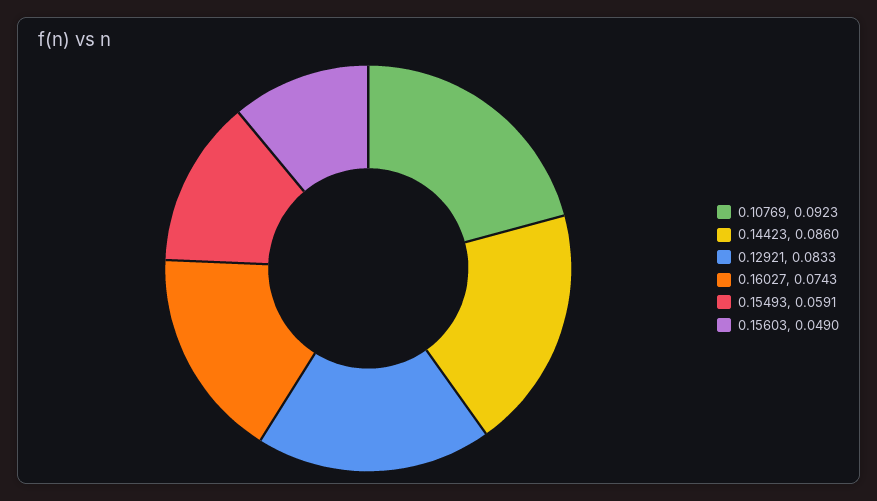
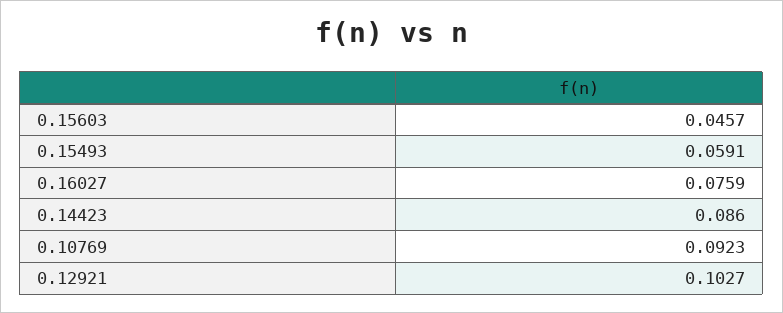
0.12921: 0.0833 -> 0.1027
0.16027: 0.0743 -> 0.0759
0.15603: 0.049 -> 0.0457

